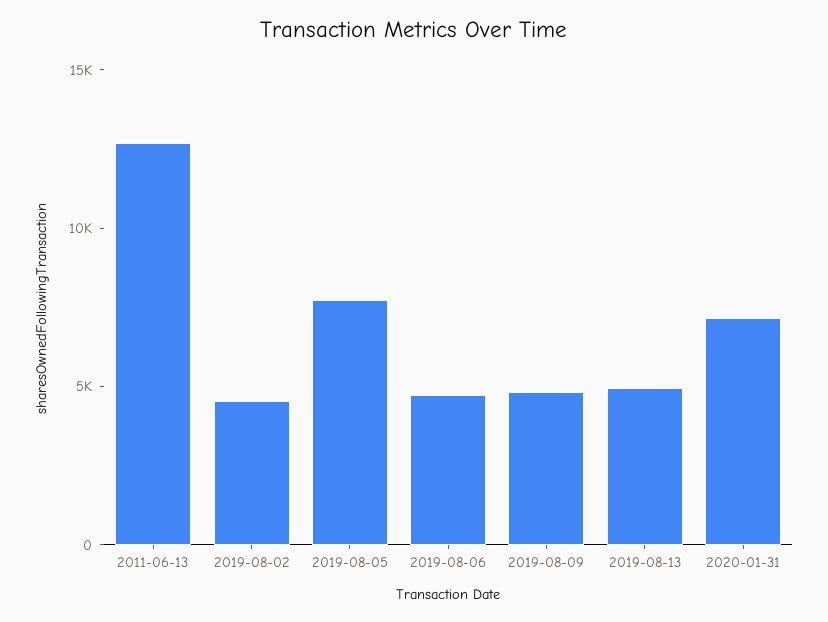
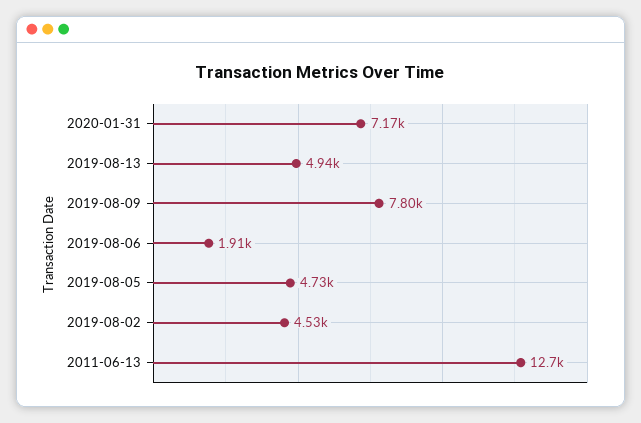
2019-08-05: 8000 -> 4730
2019-08-06: 5000 -> 1910
2019-08-09: 5000 -> 7800

